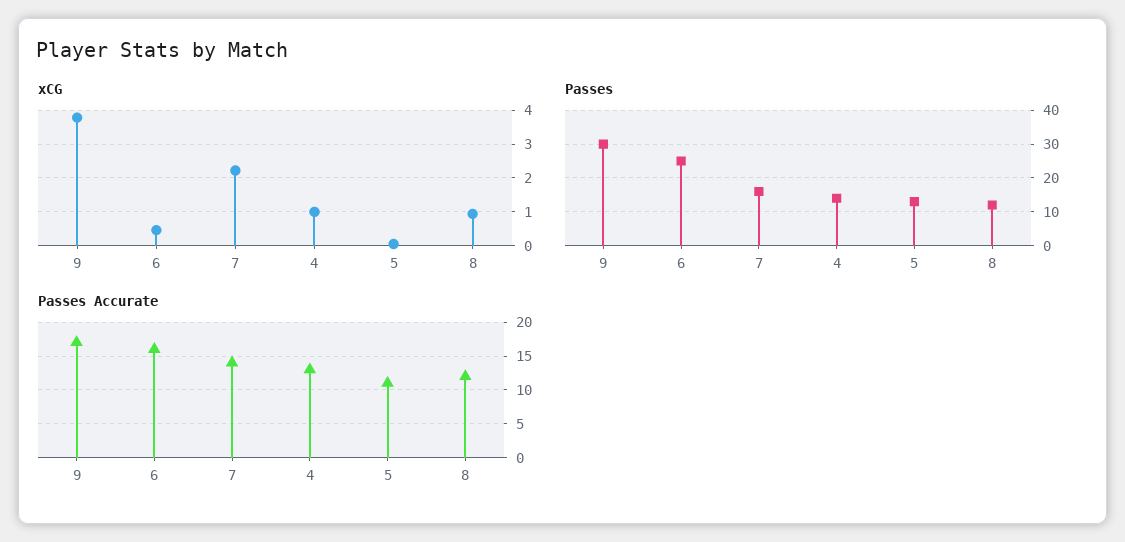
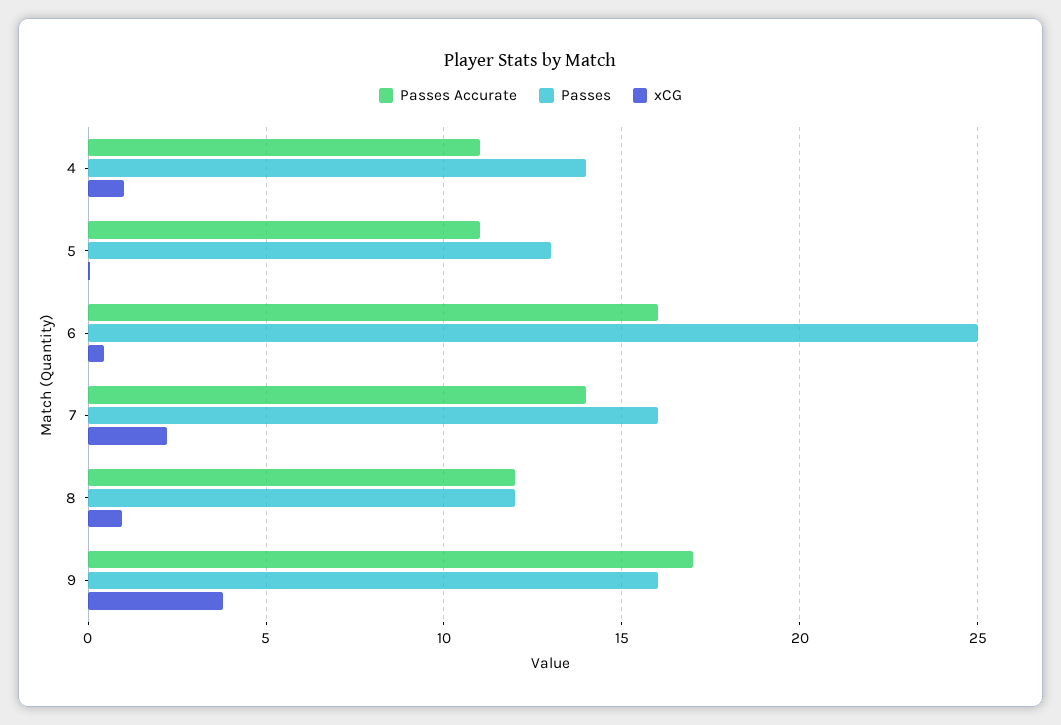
Passes, 9: 30 -> 16
Passes Accurate, 4: 13 -> 11

